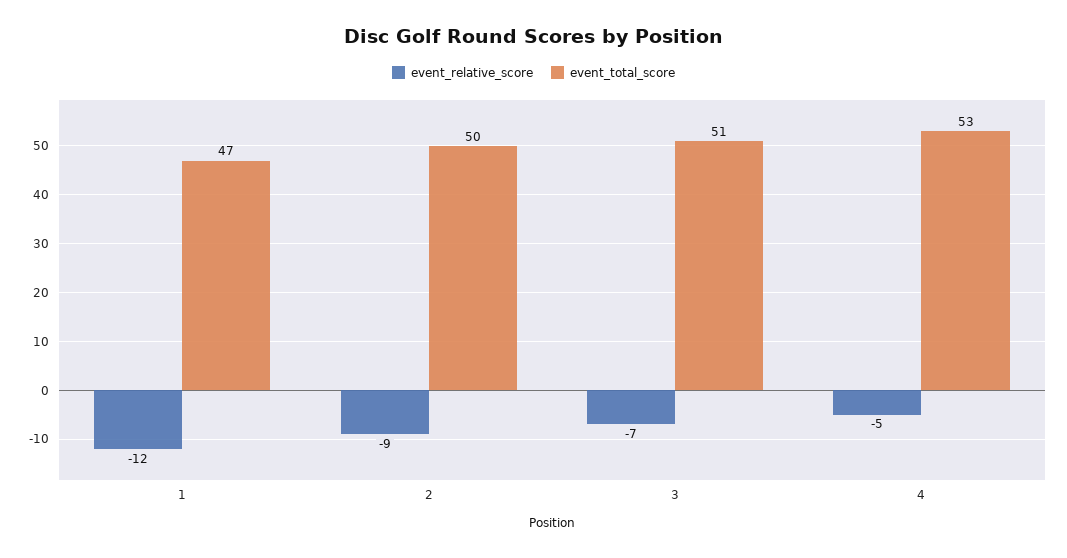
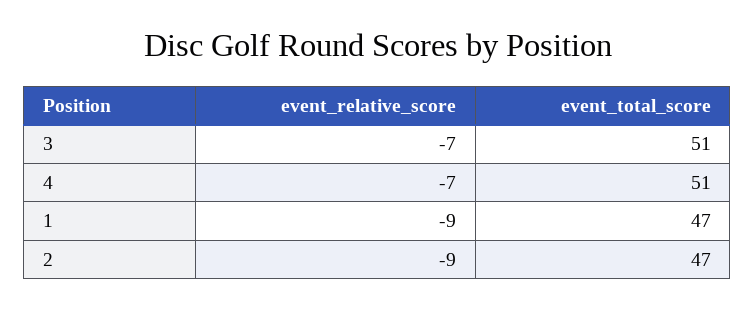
event_relative_score, 1: -12 -> -9
event_total_score, 2: 50 -> 47
event_relative_score, 4: -5 -> -7
event_total_score, 4: 53 -> 51

